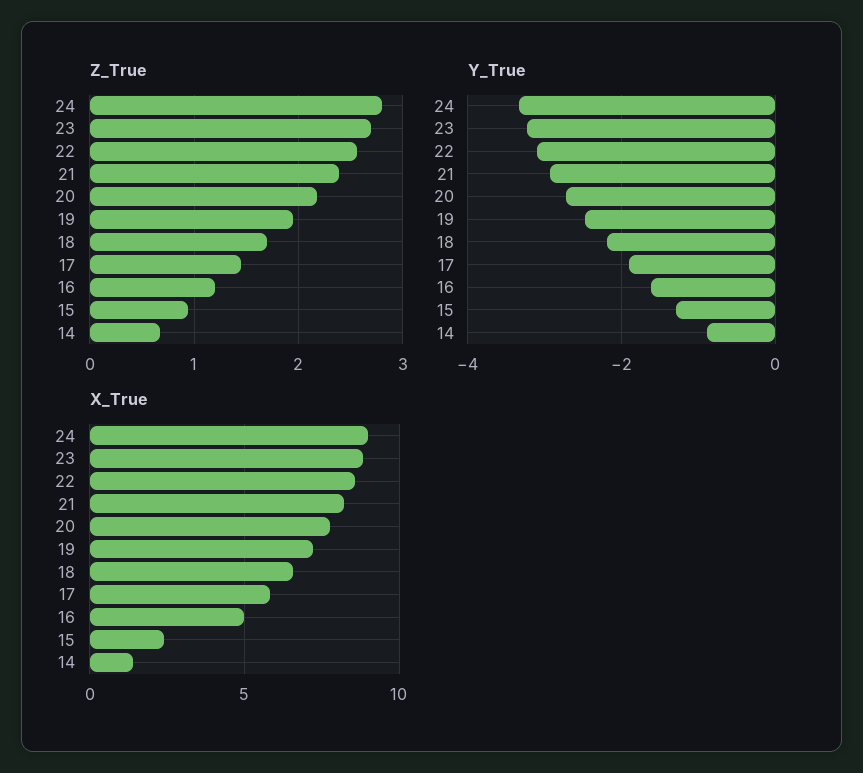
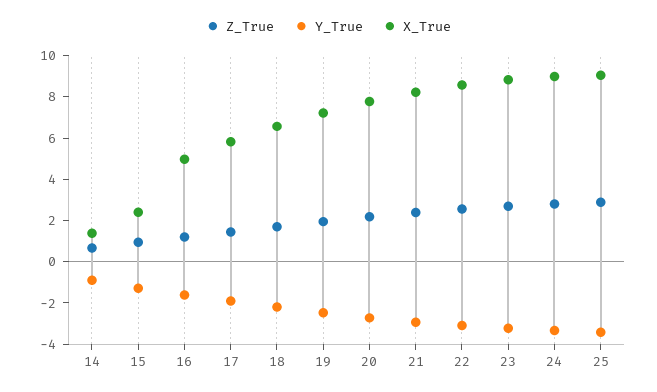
Z_True, 25: none -> 3
Y_True, 25: none -> -3.5
X_True, 25: none -> 9

